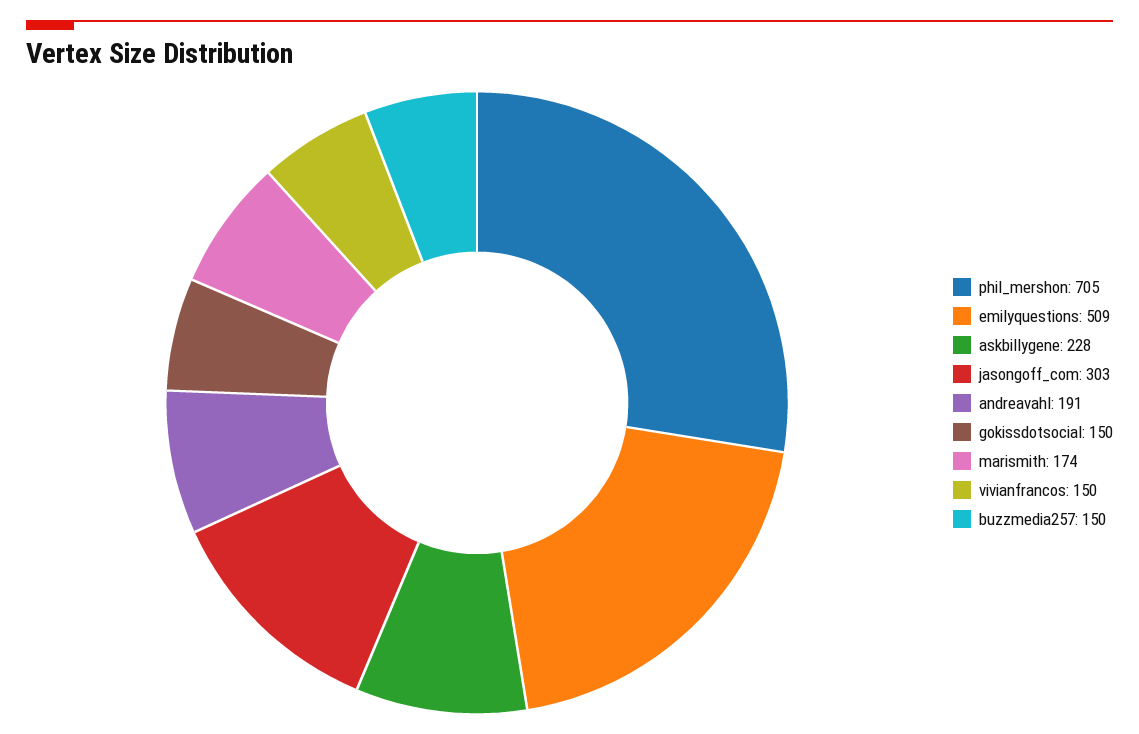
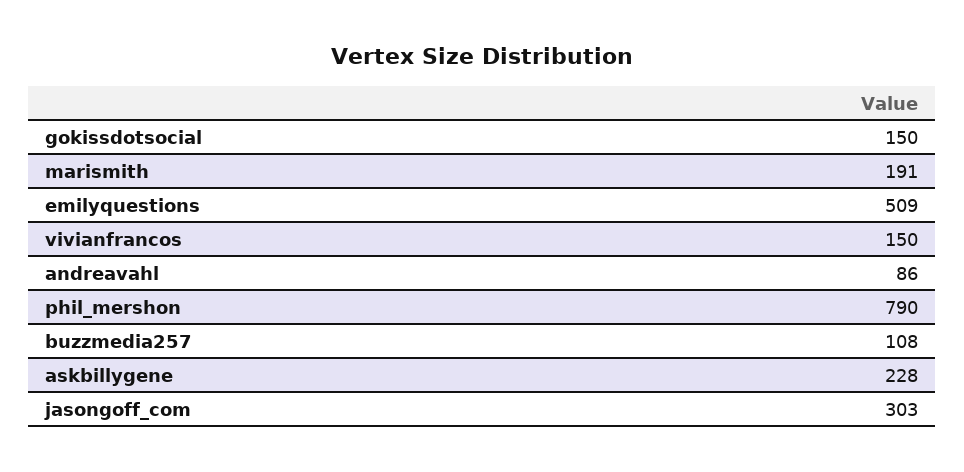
phil_mershon: 705 -> 790
andreavahl: 191 -> 86
marismith: 174 -> 191
buzzmedia257: 150 -> 108

